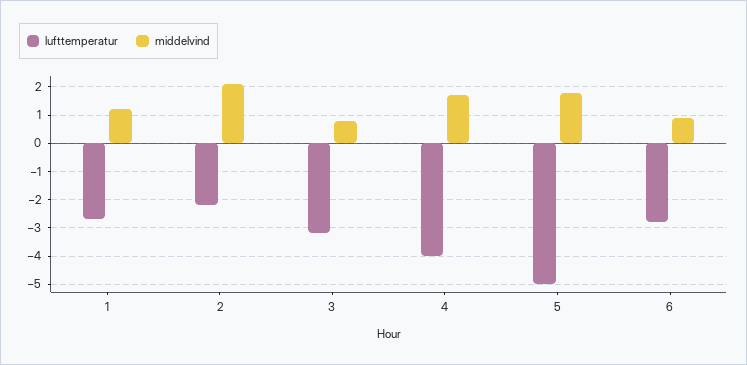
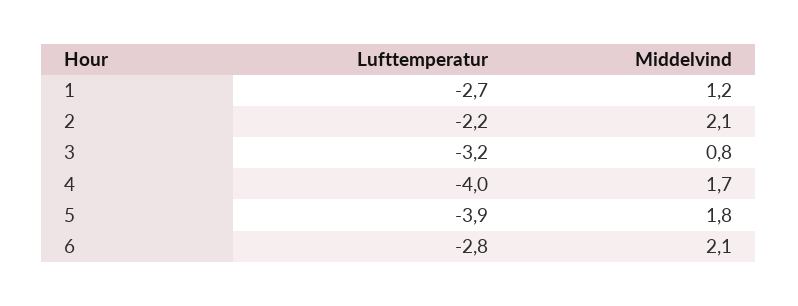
lufttemperatur, 5: -5 -> -3.9
middelvind, 6: 1 -> 2.1

